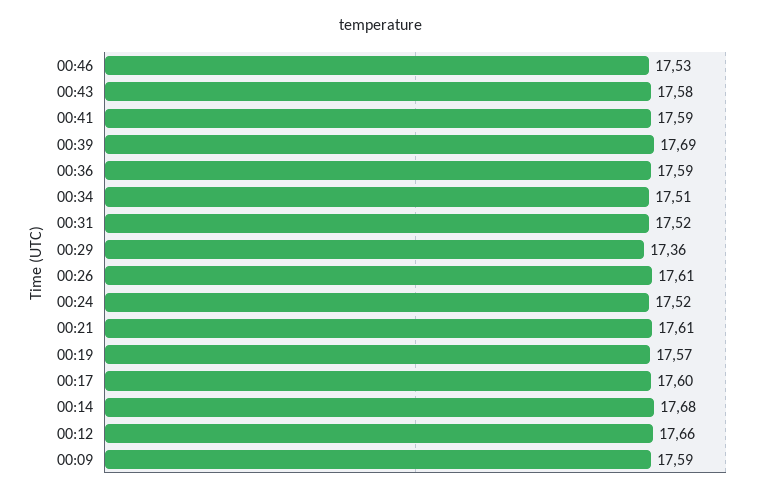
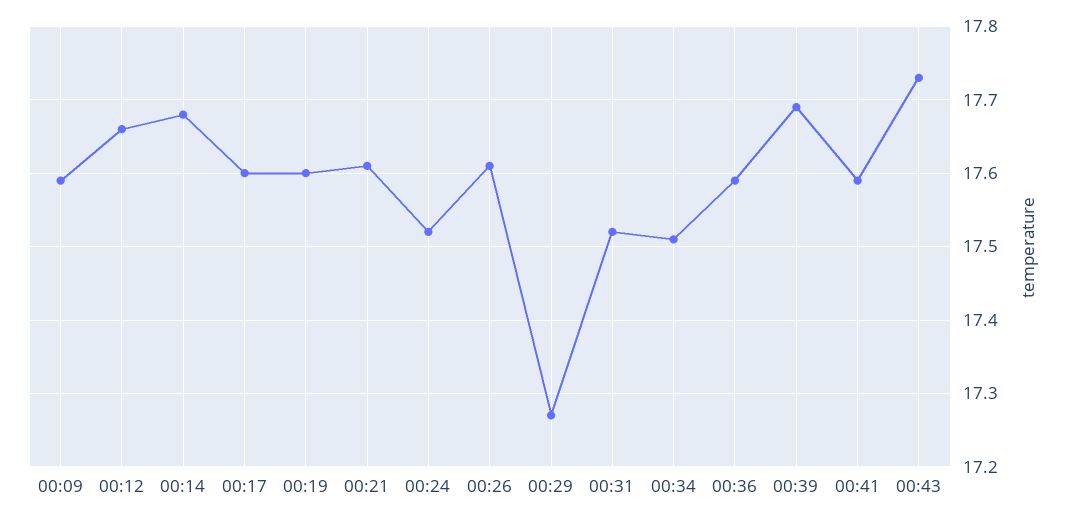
00:46: 17.53 -> none
00:43: 17.58 -> 17.73
00:29: 17.36 -> 17.27
00:19: 17.57 -> 17.6

